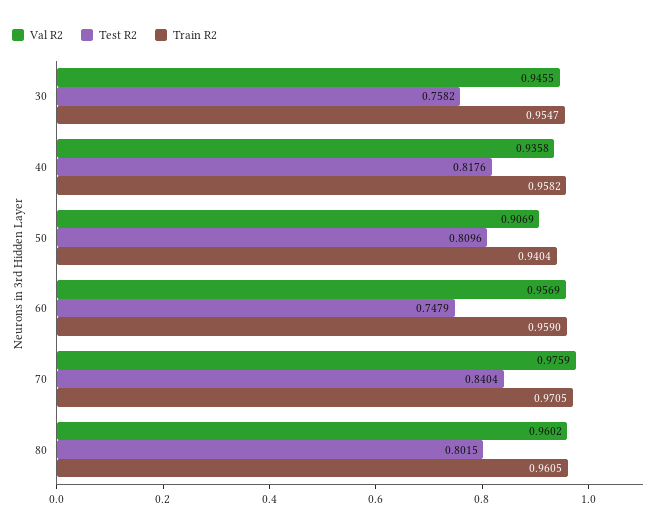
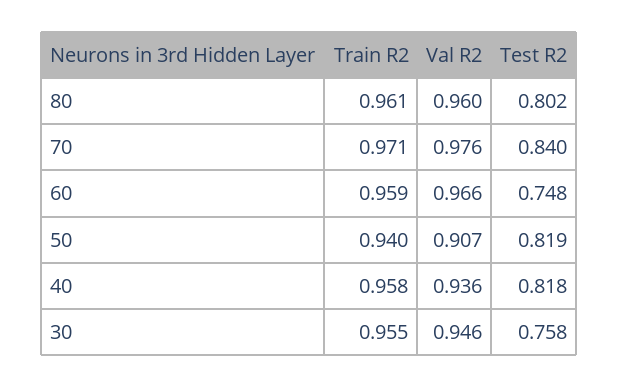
Test R2, 50: 0.8096 -> 0.819
Val R2, 60: 0.9569 -> 0.966

